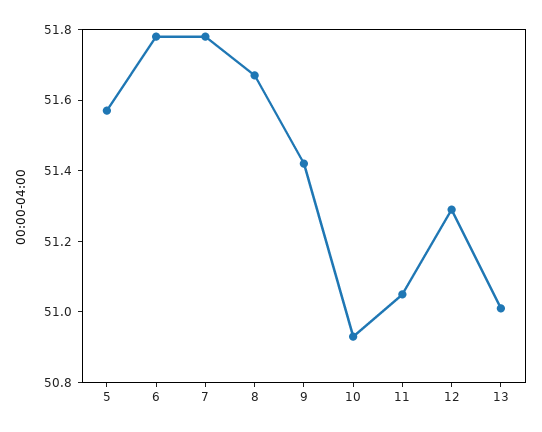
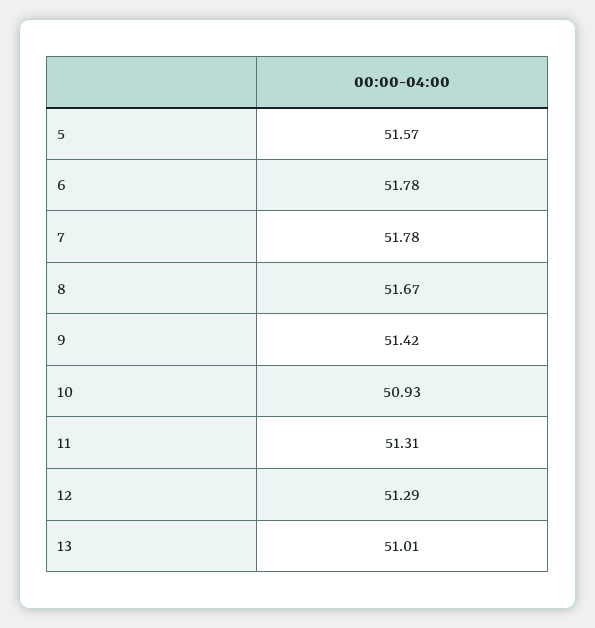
11: 51.05 -> 51.31

